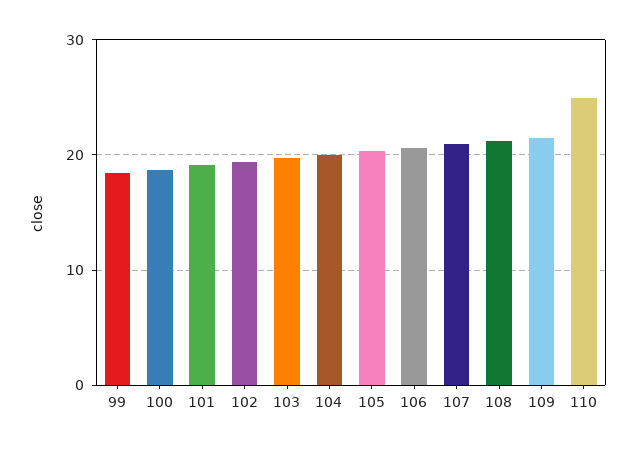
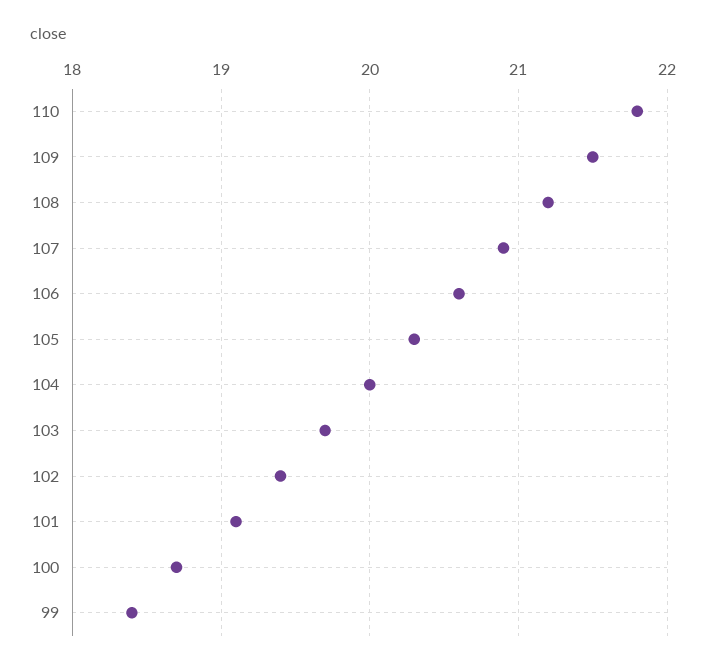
110: 25 -> 21.8

